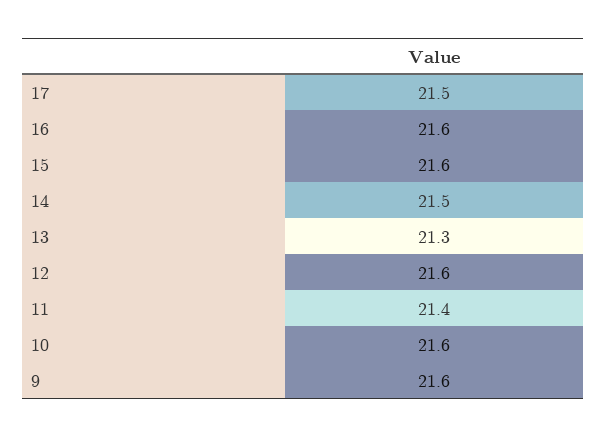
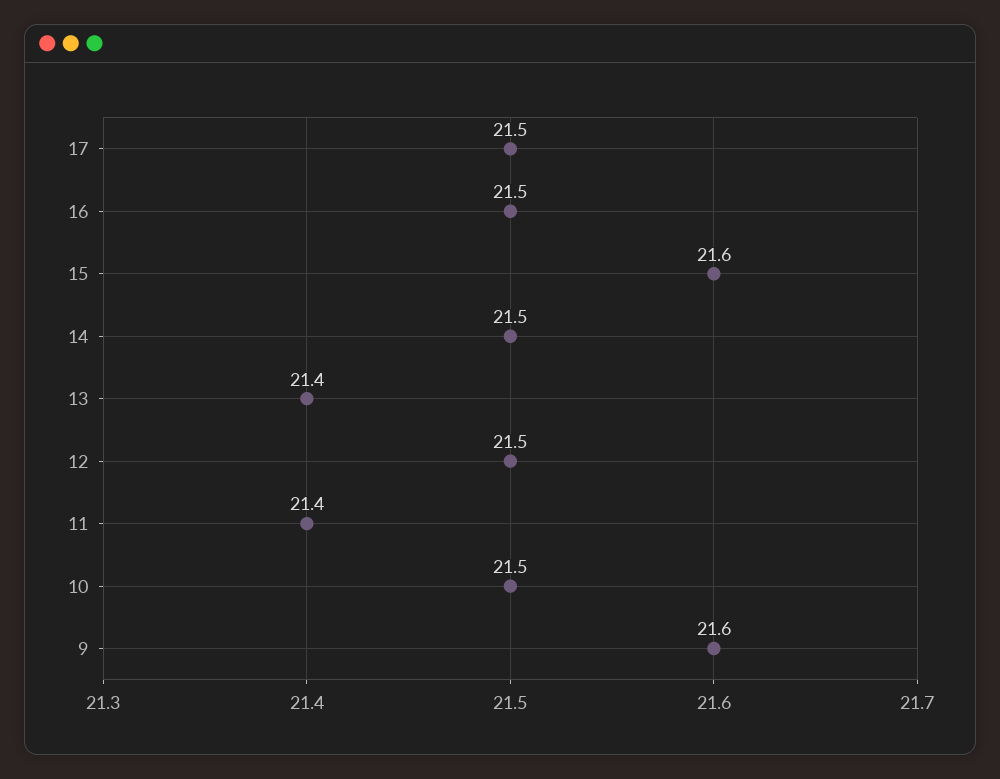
16: 21.6 -> 21.5
13: 21.3 -> 21.4
12: 21.6 -> 21.5
10: 21.6 -> 21.5

